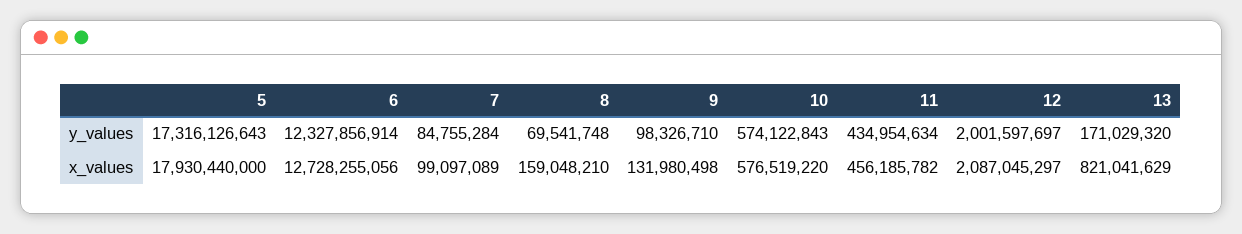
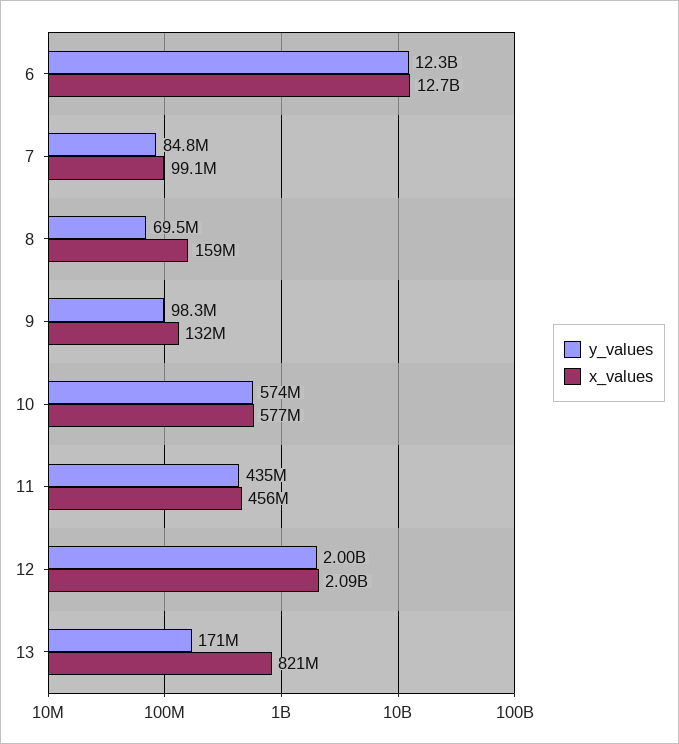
y_values, 5: 17316126643 -> none
x_values, 5: 17930440000 -> none

